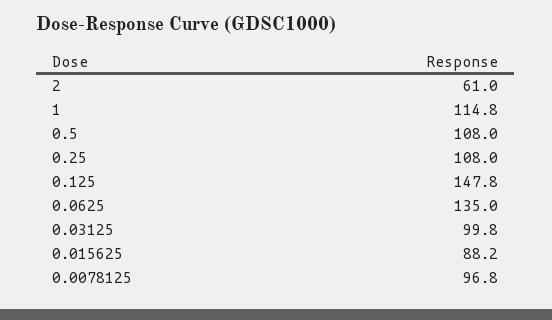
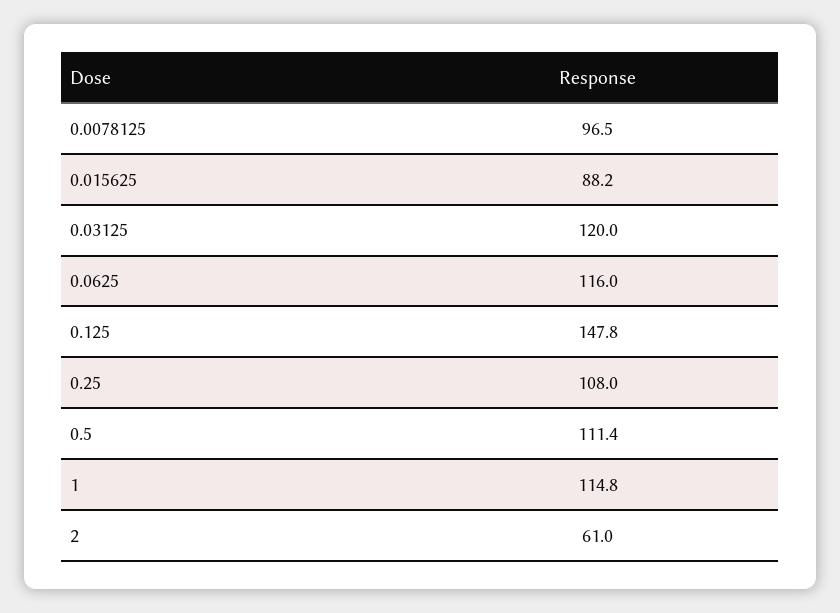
0.5: 108 -> 111.4
0.0625: 135 -> 116
0.03125: 99.8 -> 120
0.0078125: 96.8 -> 96.5

